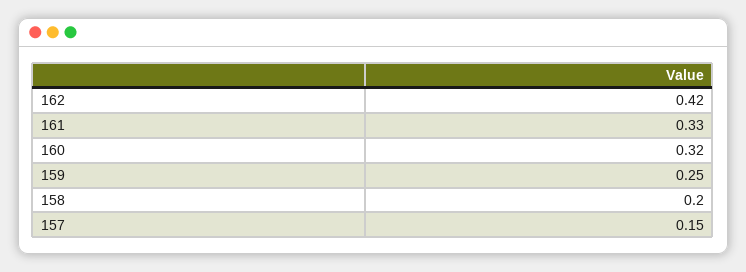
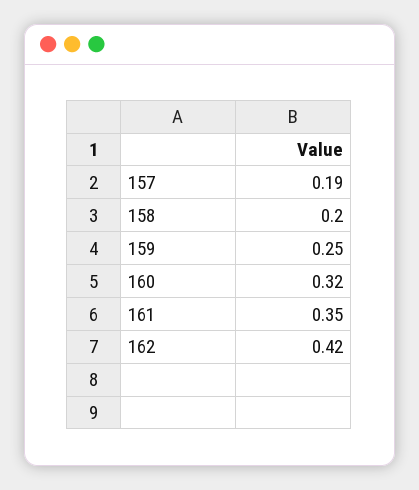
161: 0.33 -> 0.35
157: 0.15 -> 0.19

